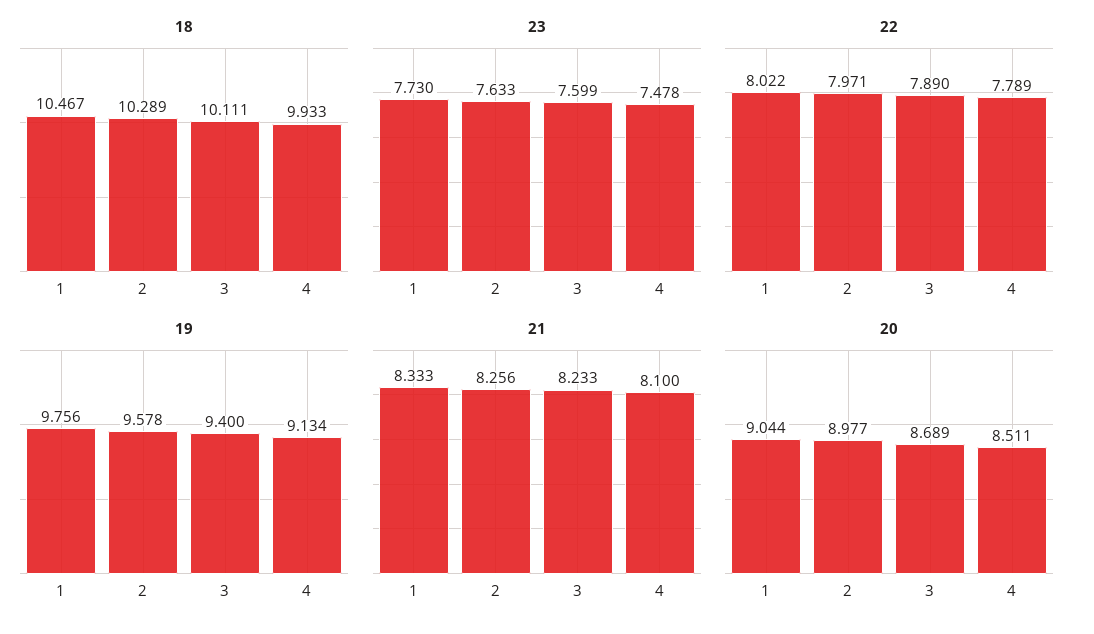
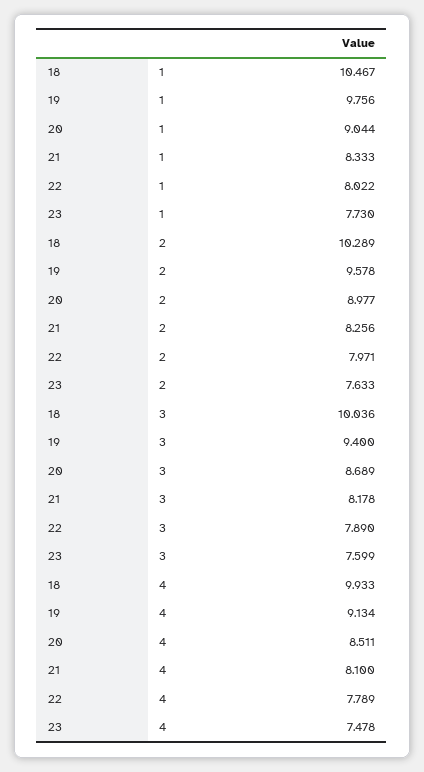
18, 3: 10.111 -> 10.036
21, 3: 8.233 -> 8.178

